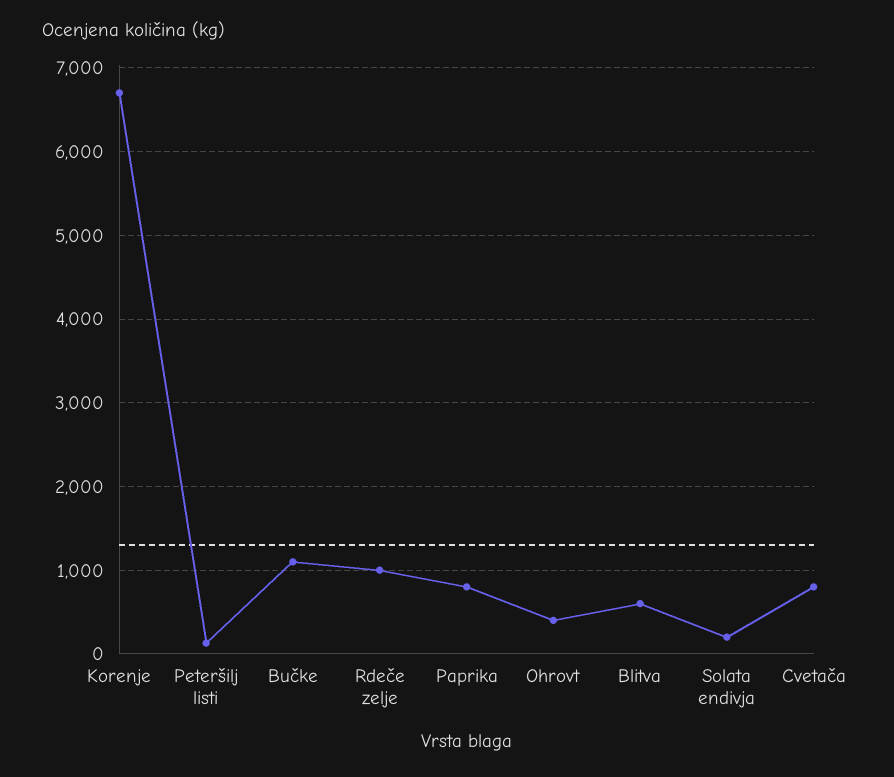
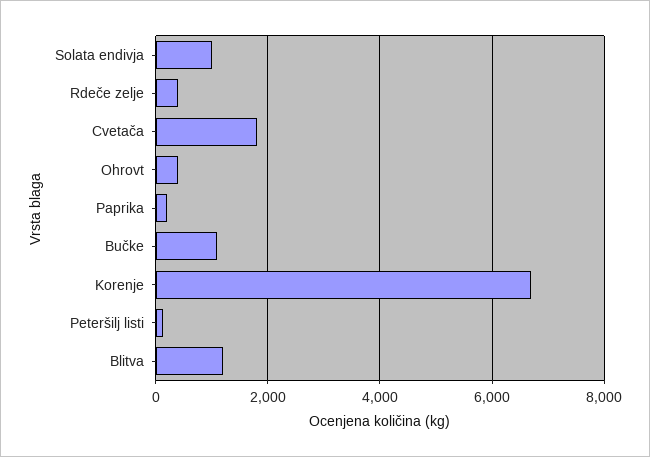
Rdeče zelje: 1000 -> 400
Paprika: 800 -> 200
Blitva: 600 -> 1200
Solata endivja: 200 -> 1000
Cvetača: 800 -> 1800

